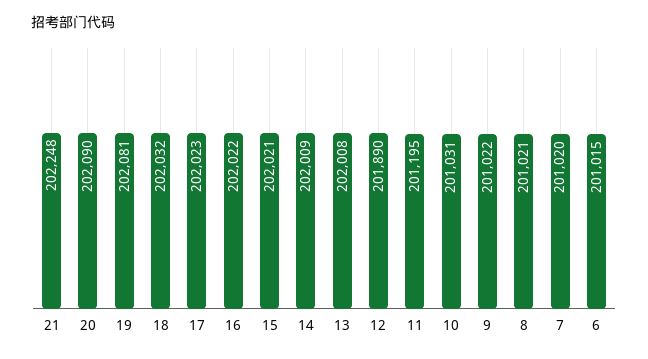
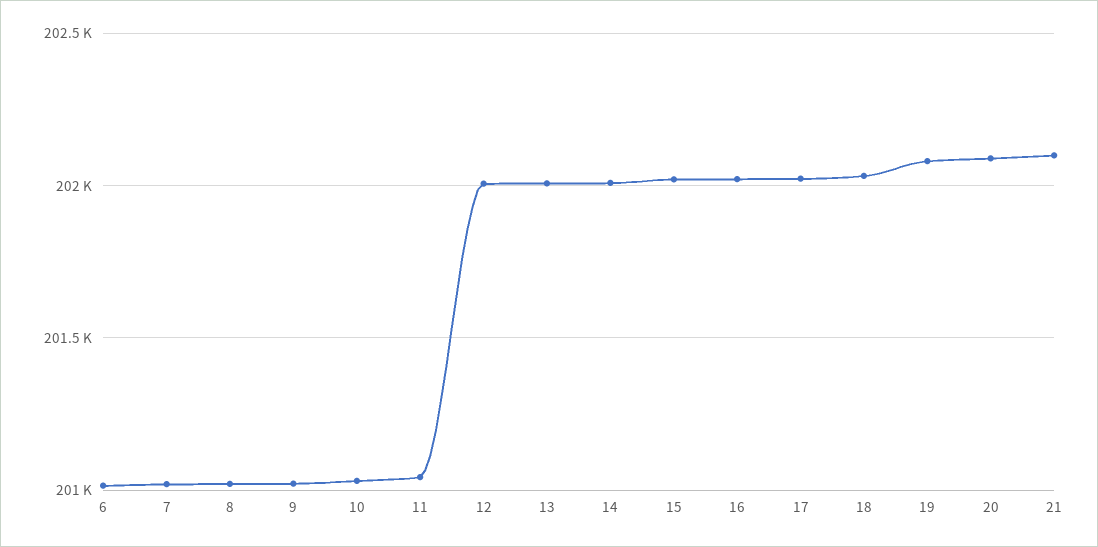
21: 202248 -> 202100
12: 201890 -> 202000
11: 201195 -> 201050

